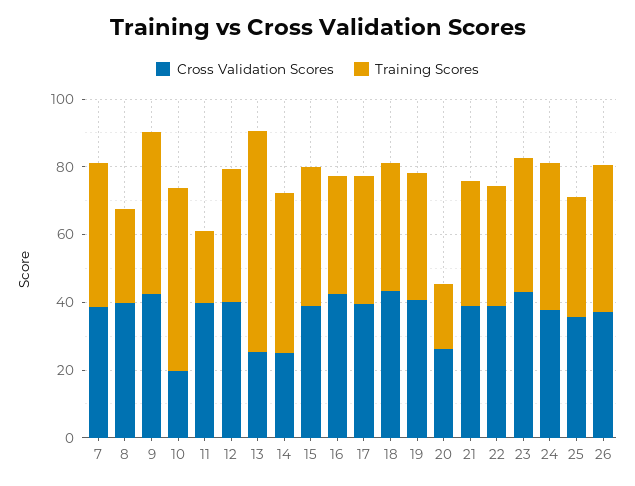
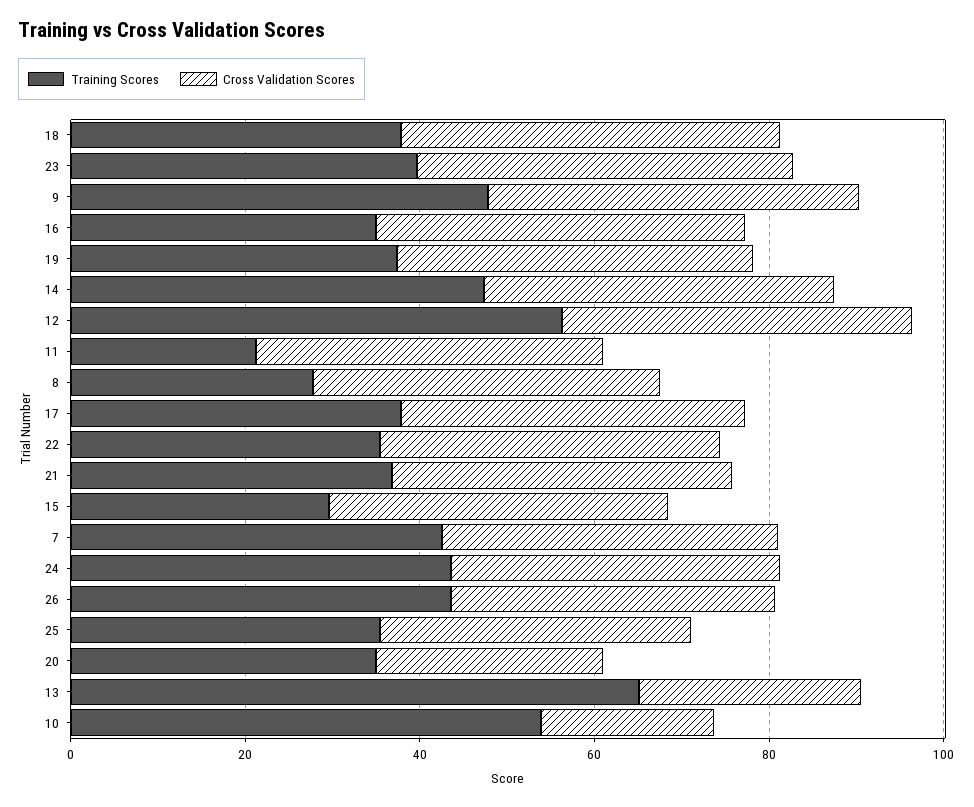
Training Scores, 12: 40 -> 55
Cross Validation Scores, 14: 25 -> 40
Training Scores, 15: 40 -> 30
Training Scores, 20: 20 -> 35

